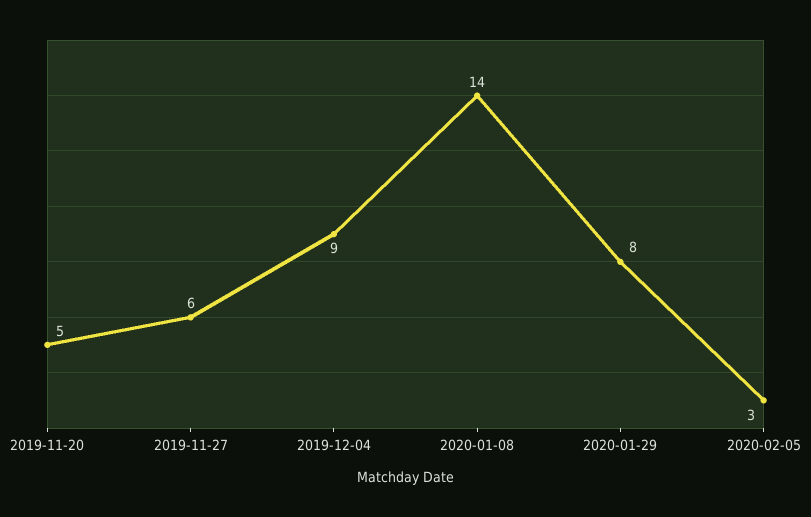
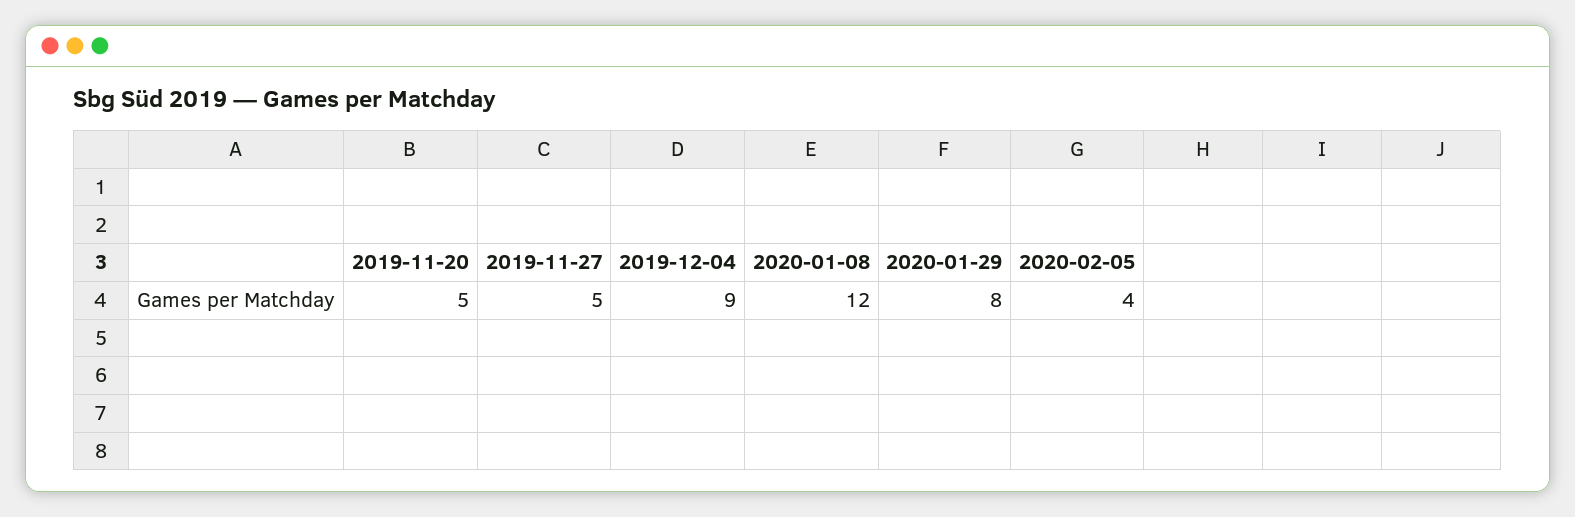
2019-11-27: 6 -> 5
2020-01-08: 14 -> 12
2020-02-05: 3 -> 4

